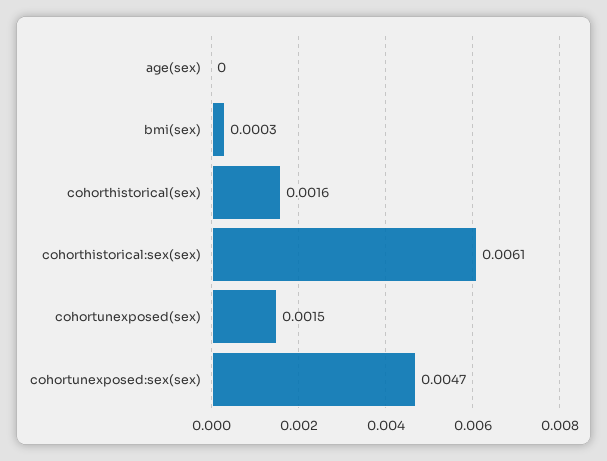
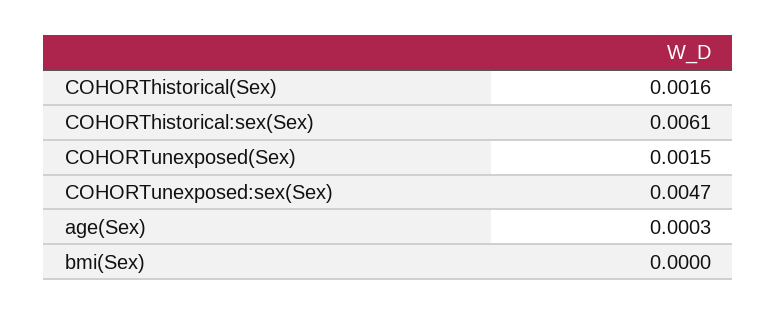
age(sex): 0 -> 0.0003
bmi(sex): 0.0003 -> 0

